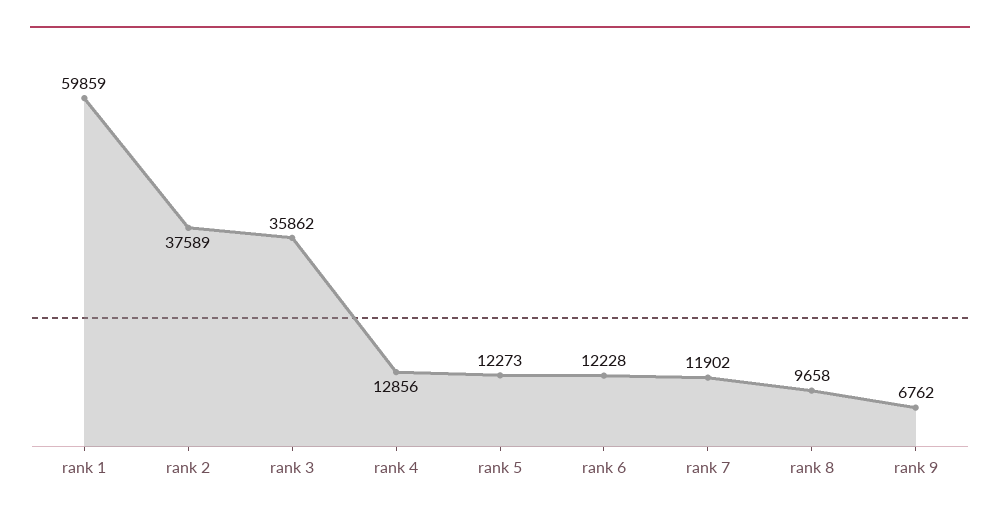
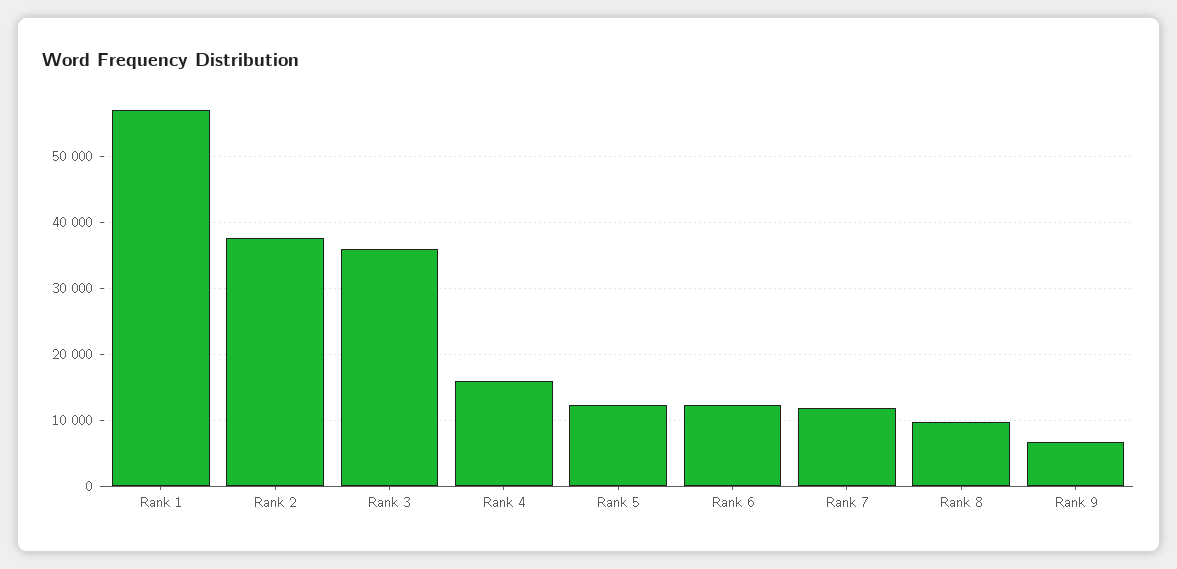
rank 1: 59859 -> 57000
rank 4: 12856 -> 16000

